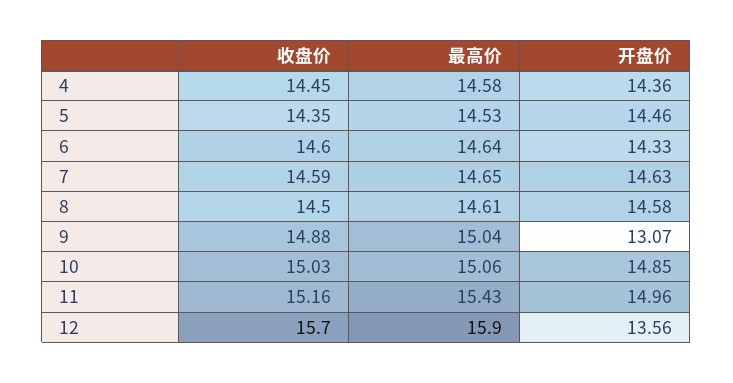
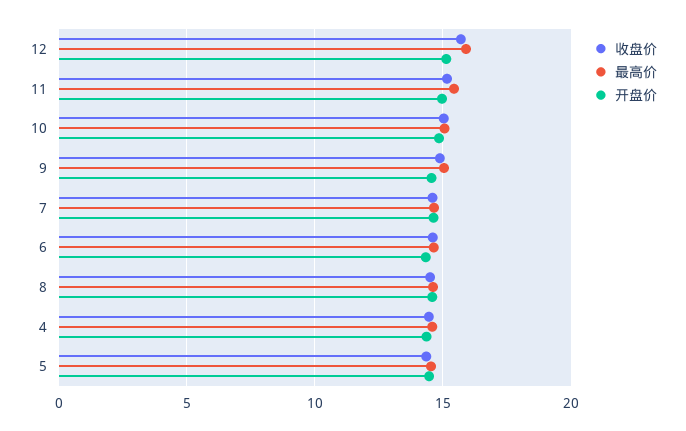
开盘价, 9: 13.07 -> 14.5
开盘价, 12: 13.56 -> 15

